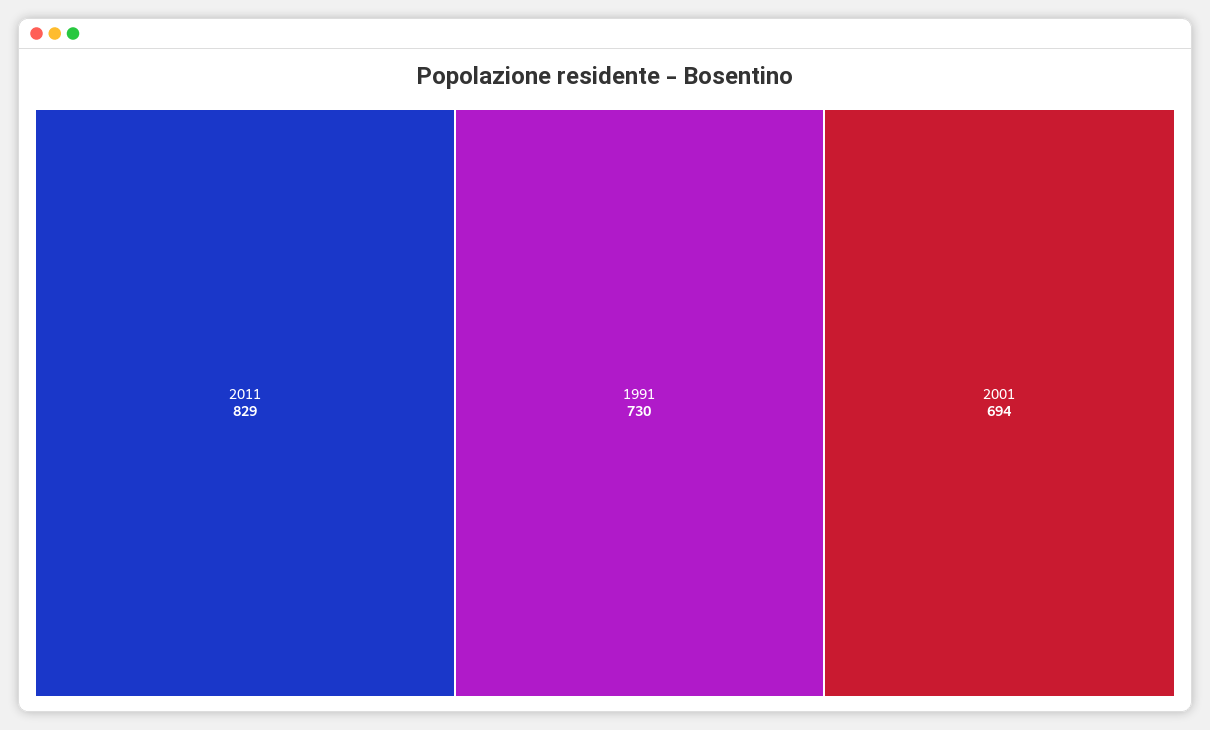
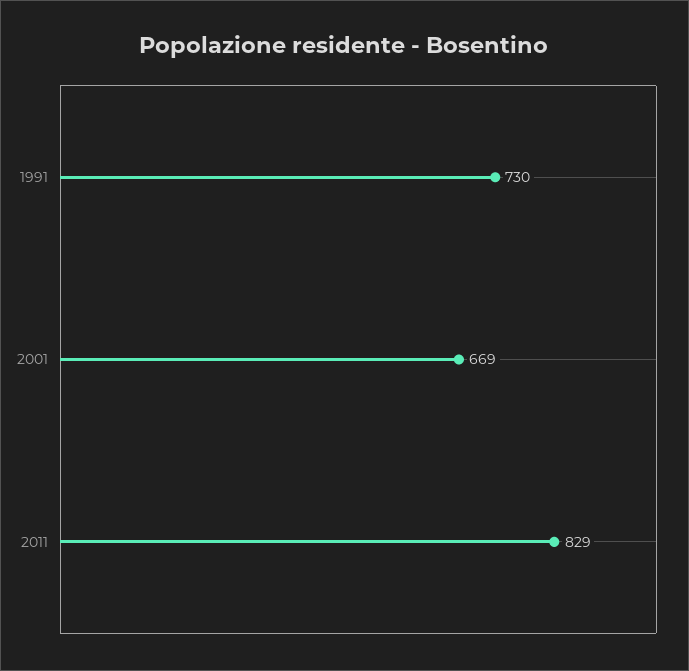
2001: 694 -> 669

